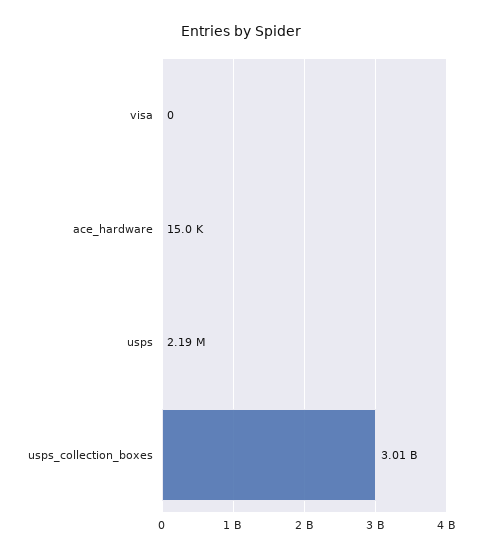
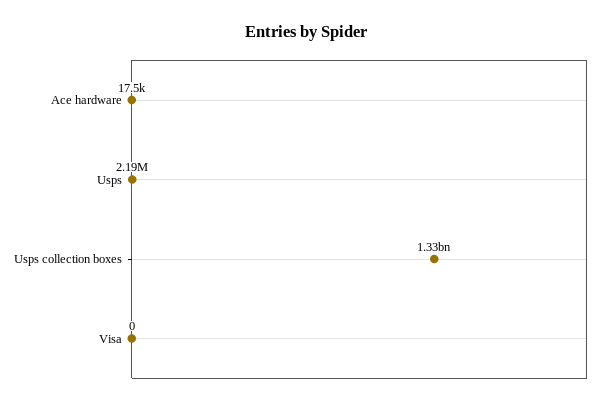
ace_hardware: 15000 -> 17500
usps_collection_boxes: 3010000000 -> 1330000000

